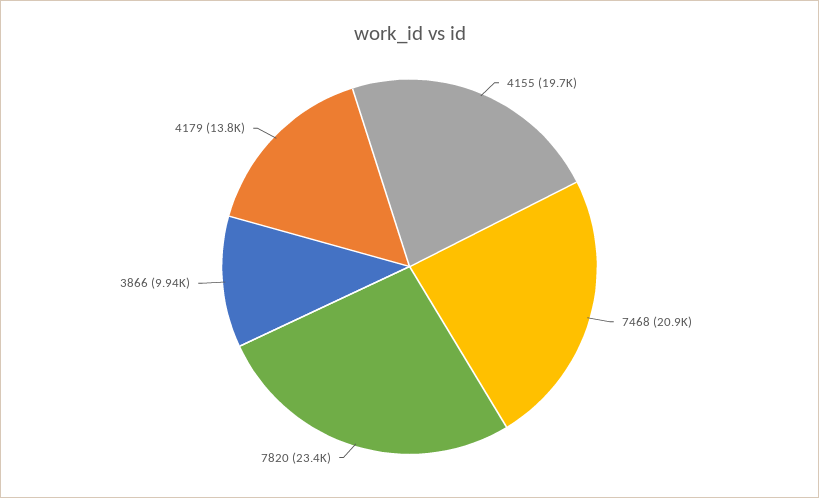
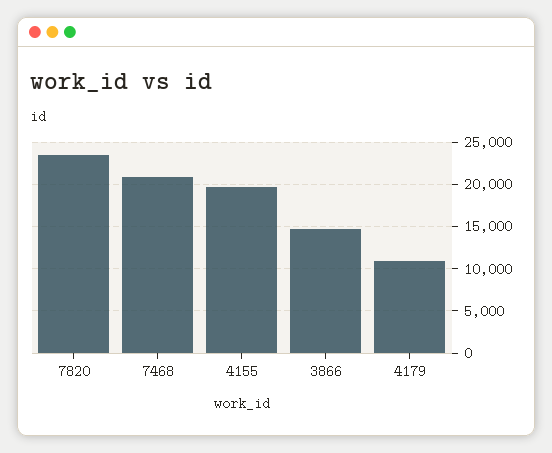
3866: 9940 -> 15000
4179: 13800 -> 11000

